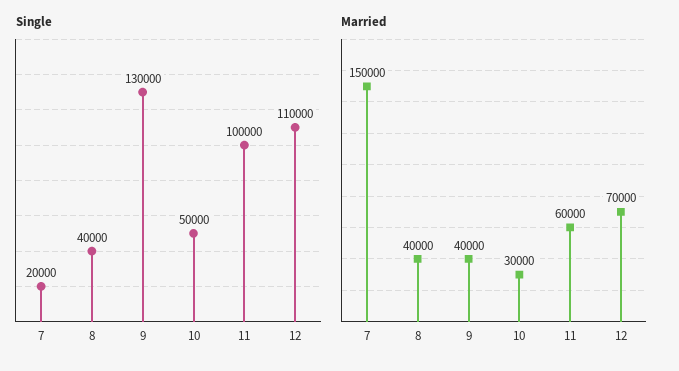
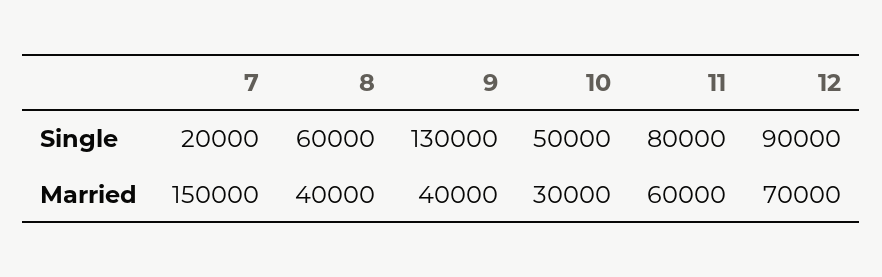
Single, 8: 40000 -> 60000
Single, 11: 100000 -> 80000
Single, 12: 110000 -> 90000

